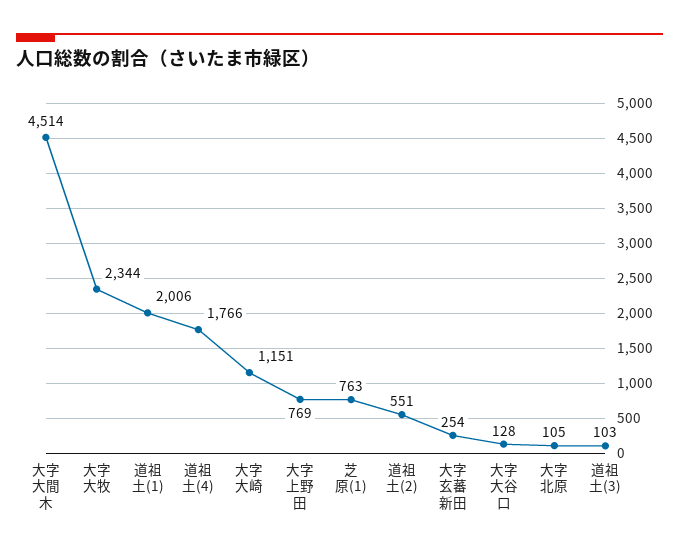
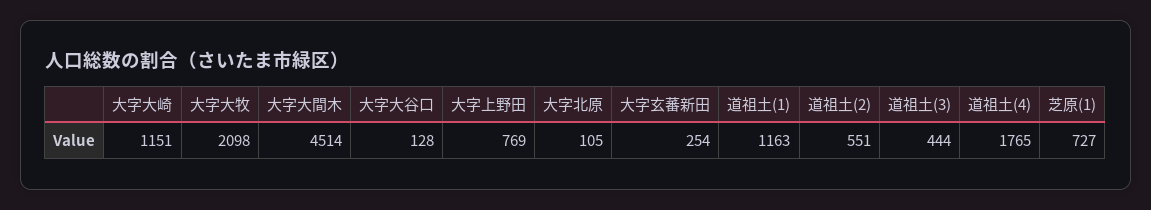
大字大牧: 2344 -> 2098
道祖土(1): 2006 -> 1163
道祖土(4): 1766 -> 1765
芝原(1): 763 -> 727
道祖土(3): 103 -> 444

